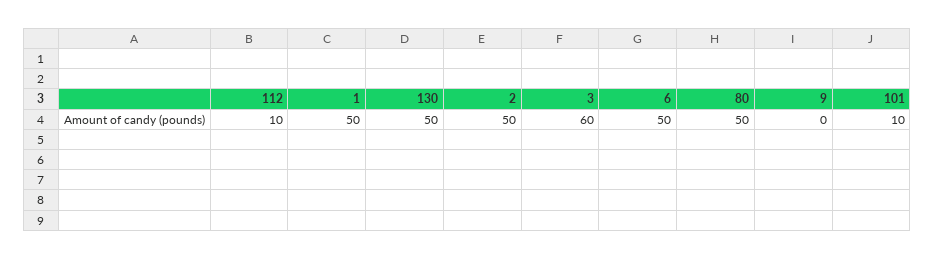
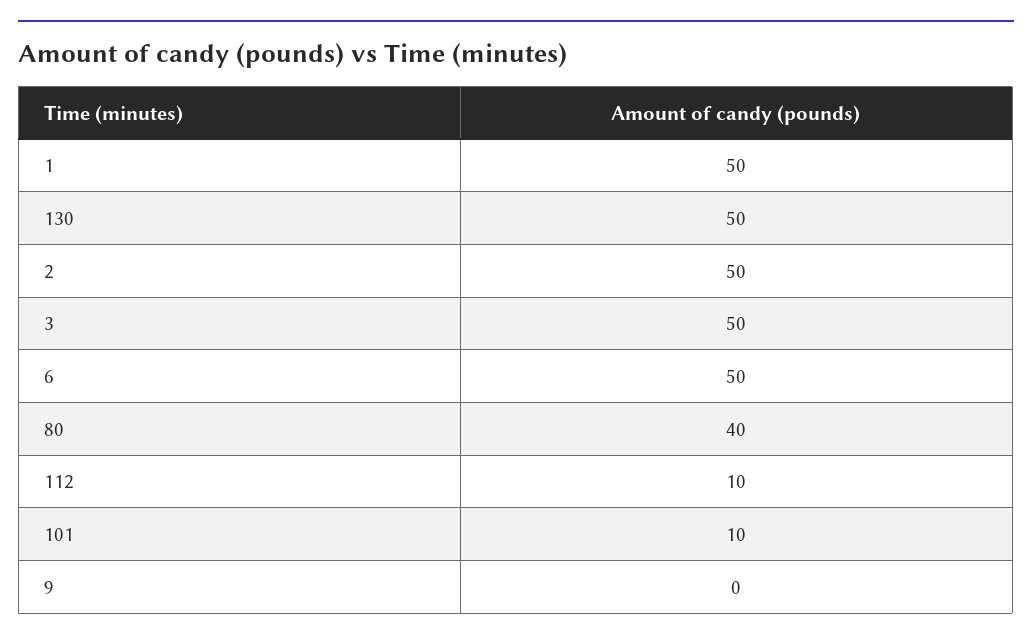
3: 60 -> 50
80: 50 -> 40

